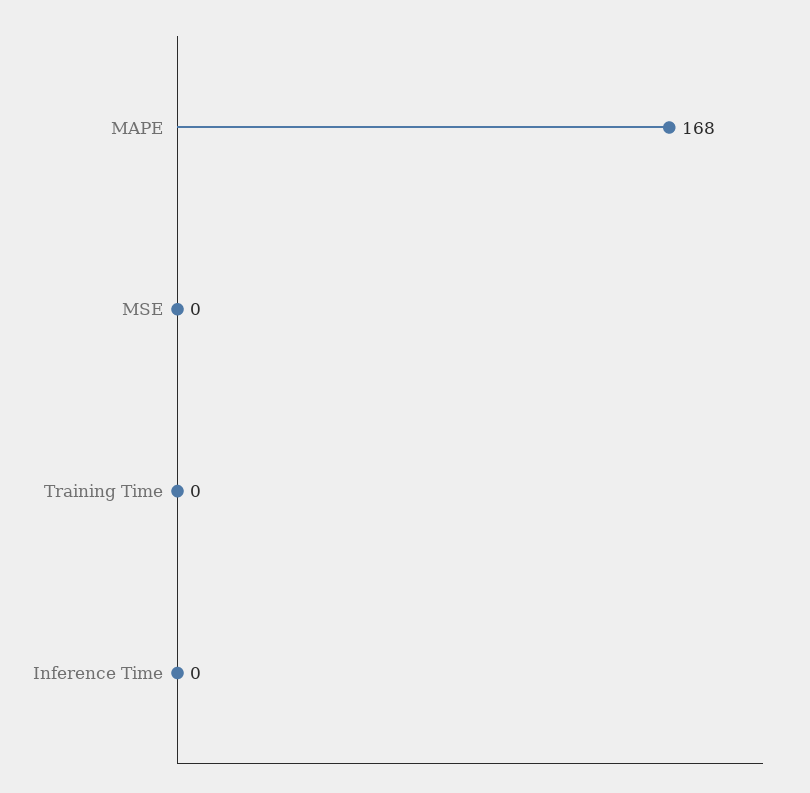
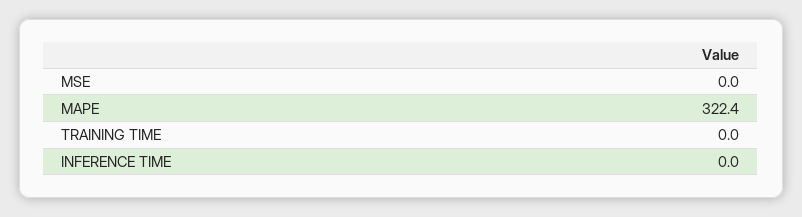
MAPE: 168 -> 322.4

